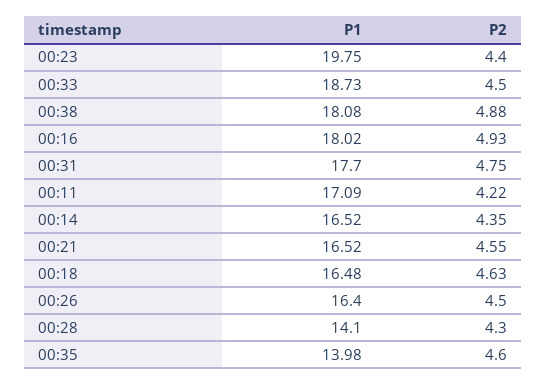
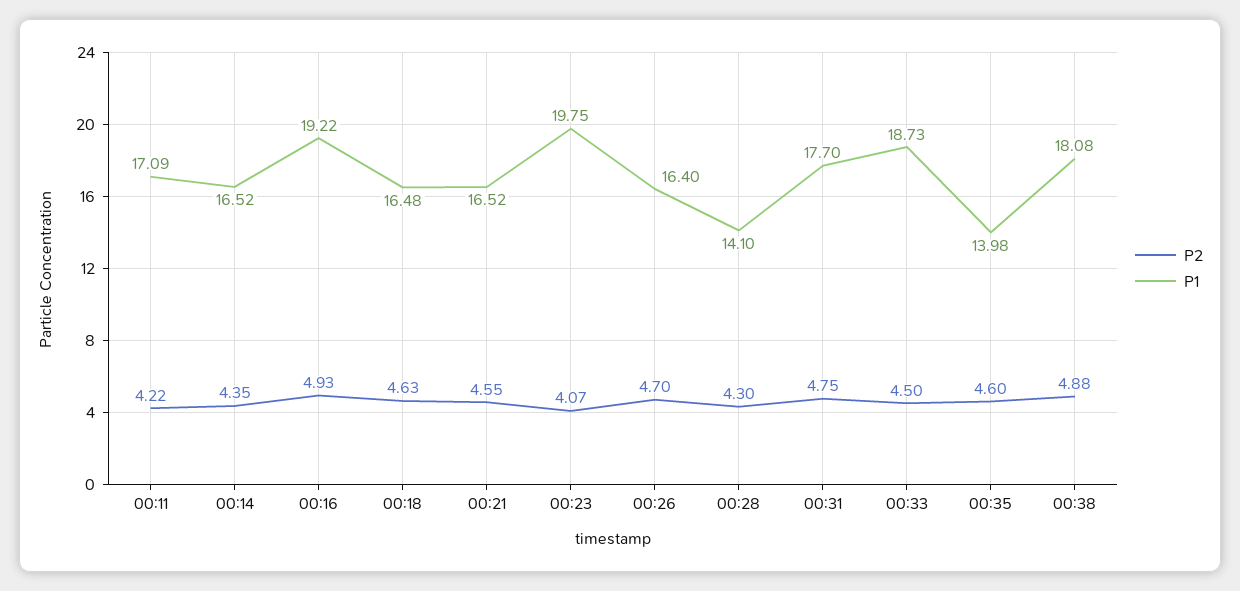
P2, 00:23: 4.4 -> 4.07
P1, 00:16: 18.02 -> 19.22
P2, 00:26: 4.5 -> 4.7

